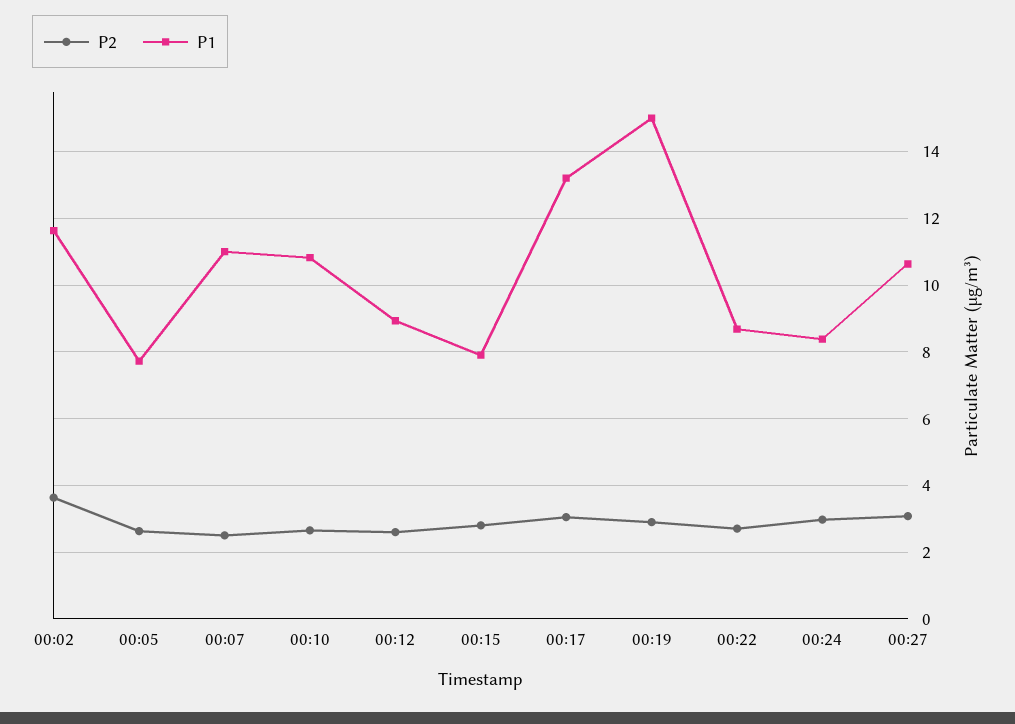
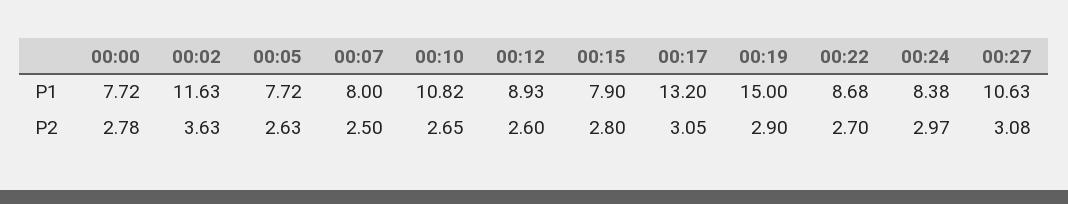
P1, 00:07: 11 -> 8
P1, 00:00: none -> 7.72
P2, 00:00: none -> 2.78

